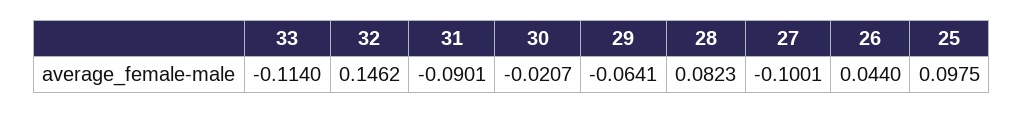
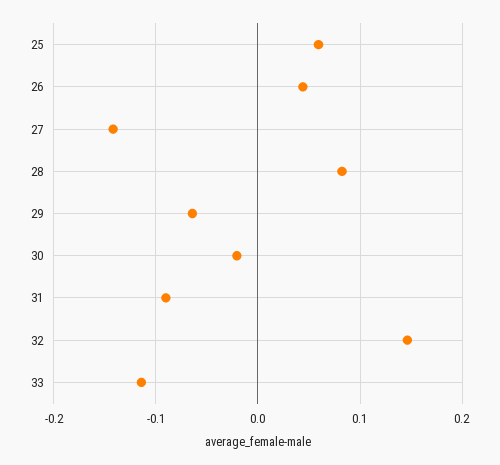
27: -0.1001 -> -0.14
25: 0.0975 -> 0.06

